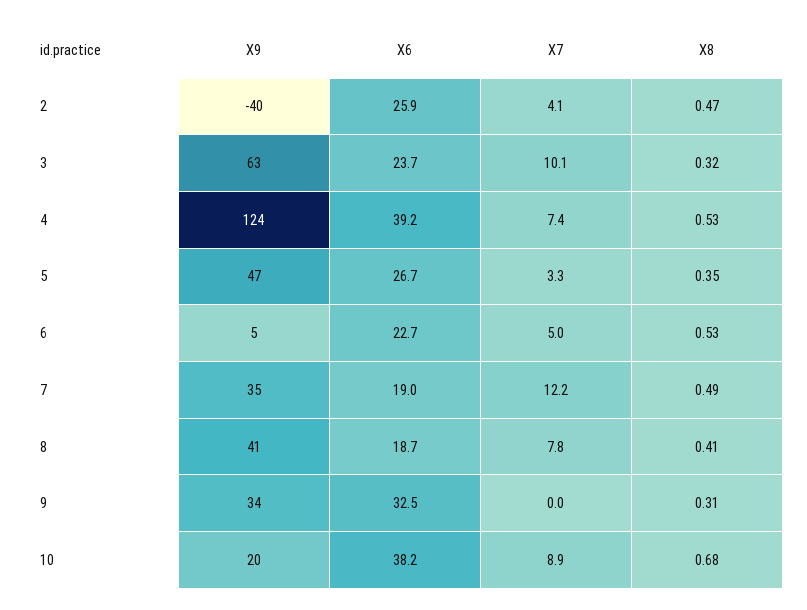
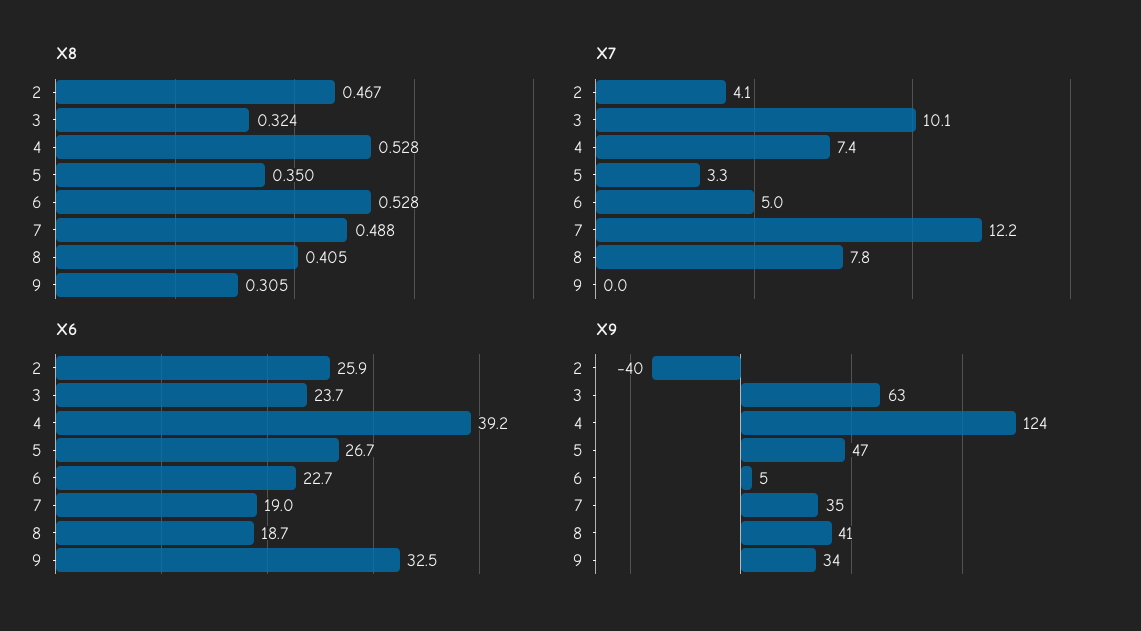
X9, 10: 20 -> none
X6, 10: 38.2 -> none
X7, 10: 8.9 -> none
X8, 10: 0.68 -> none

